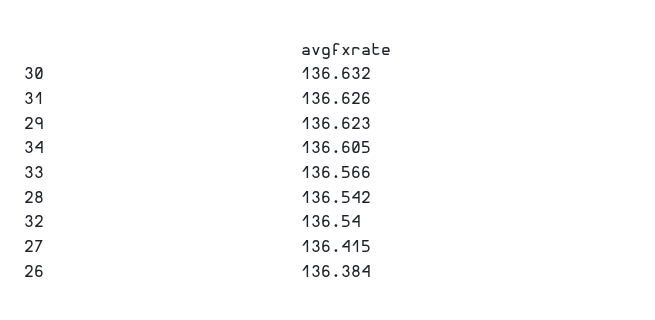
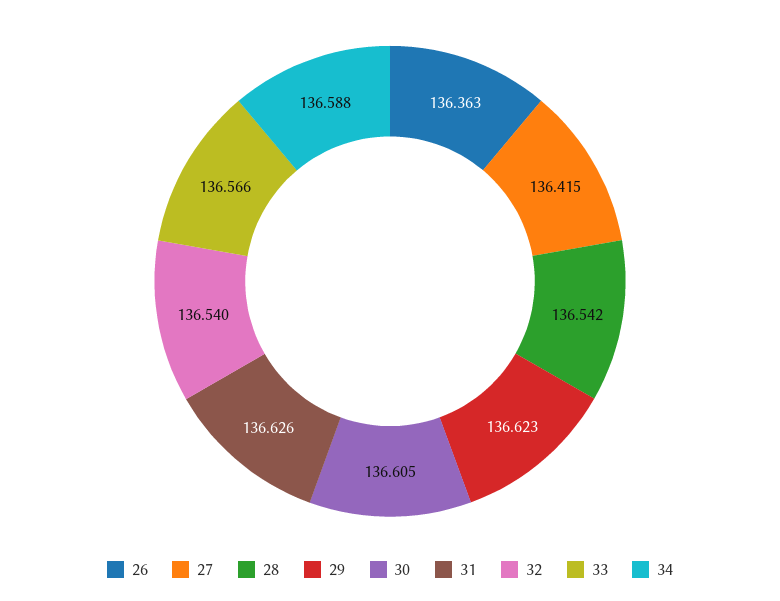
30: 136.632 -> 136.605
34: 136.605 -> 136.588
26: 136.384 -> 136.363

